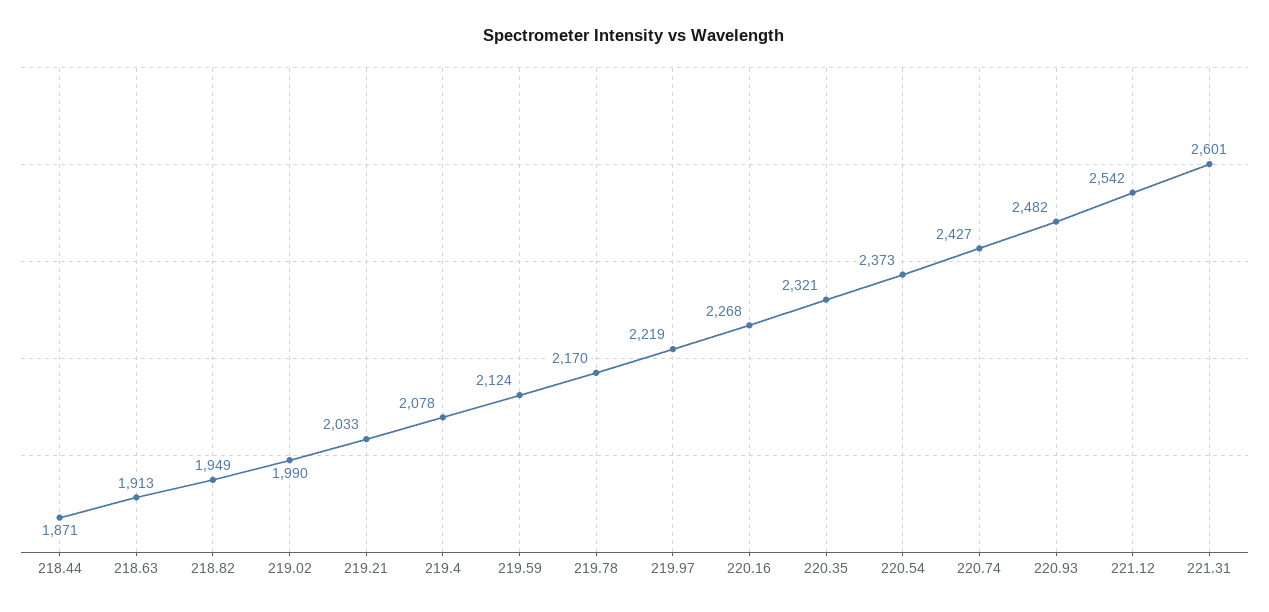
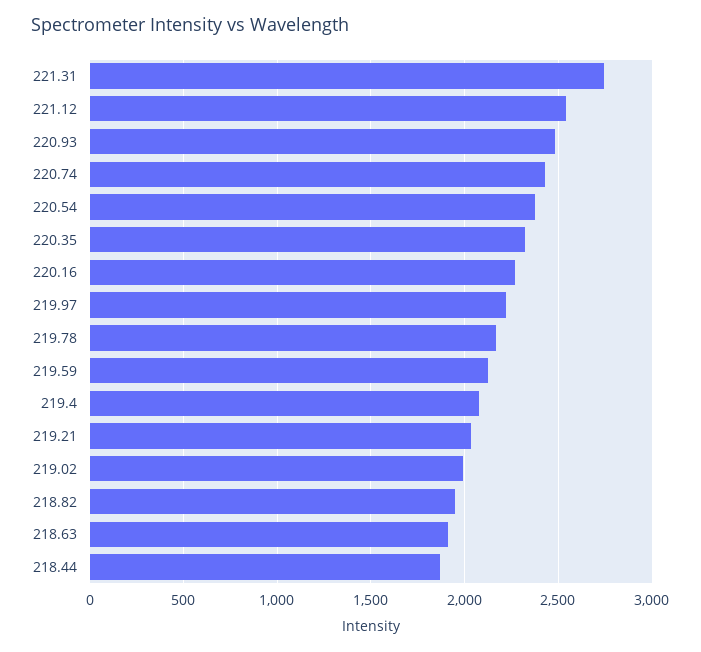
221.31: 2601 -> 2750

